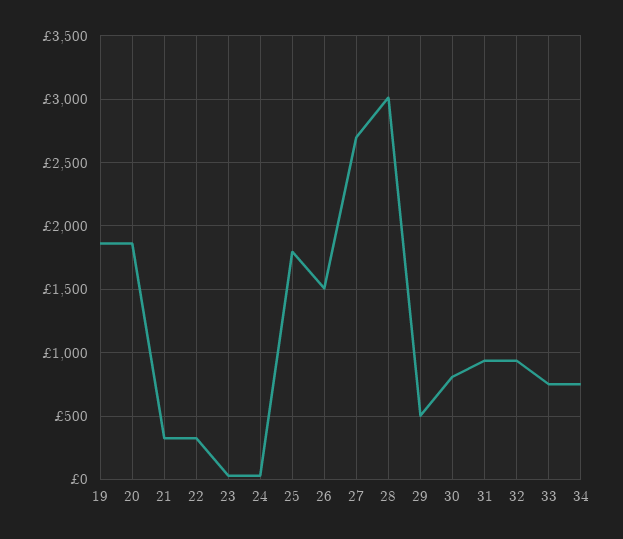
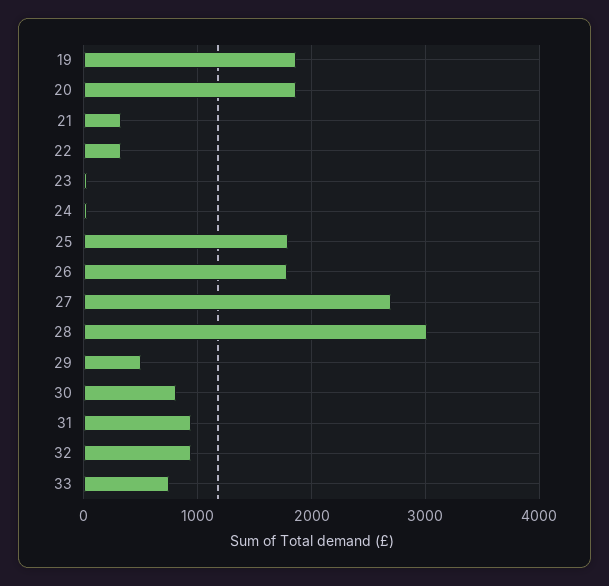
26: 1500 -> 1800
34: 750 -> none

